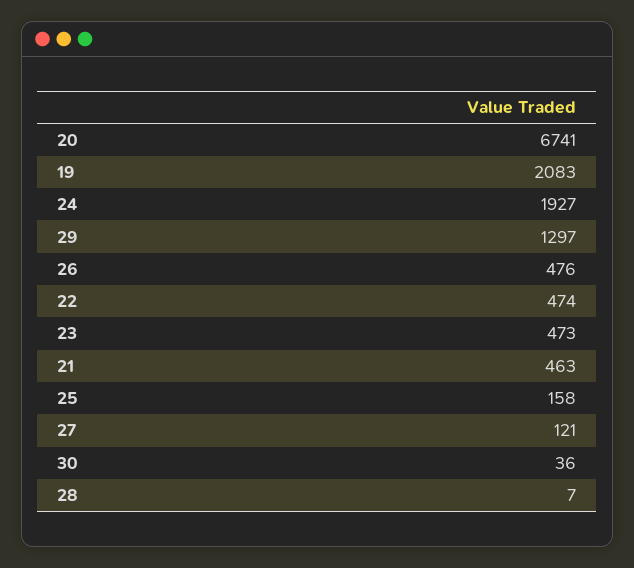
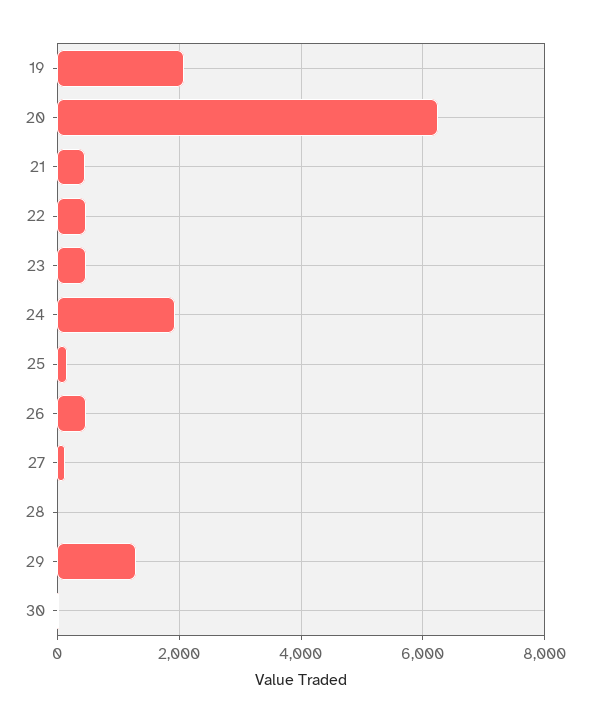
20: 6741 -> 6200

